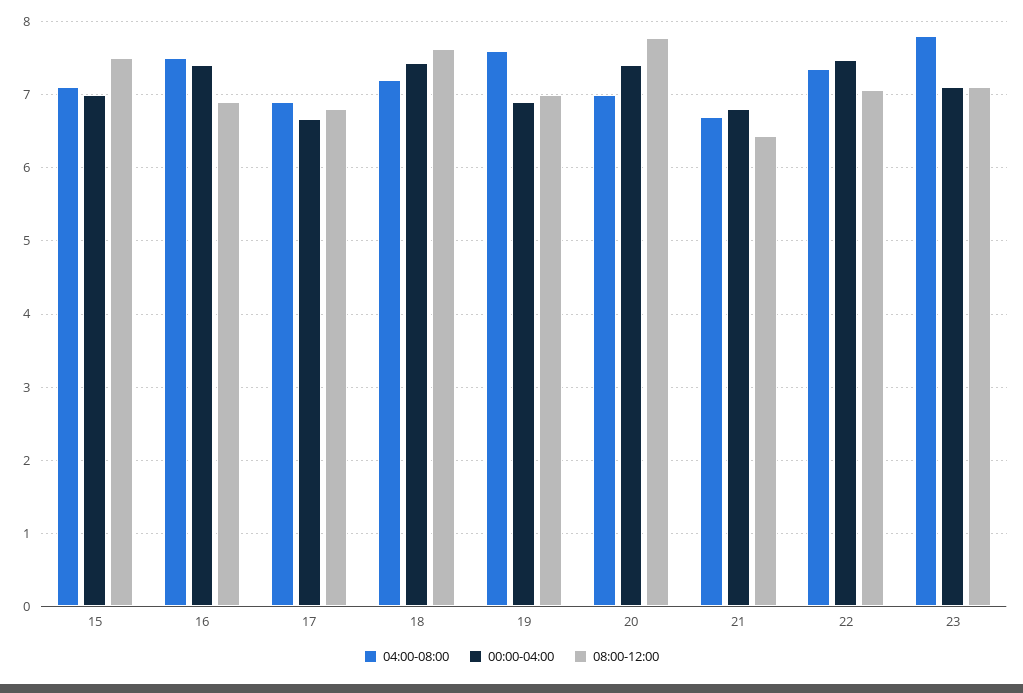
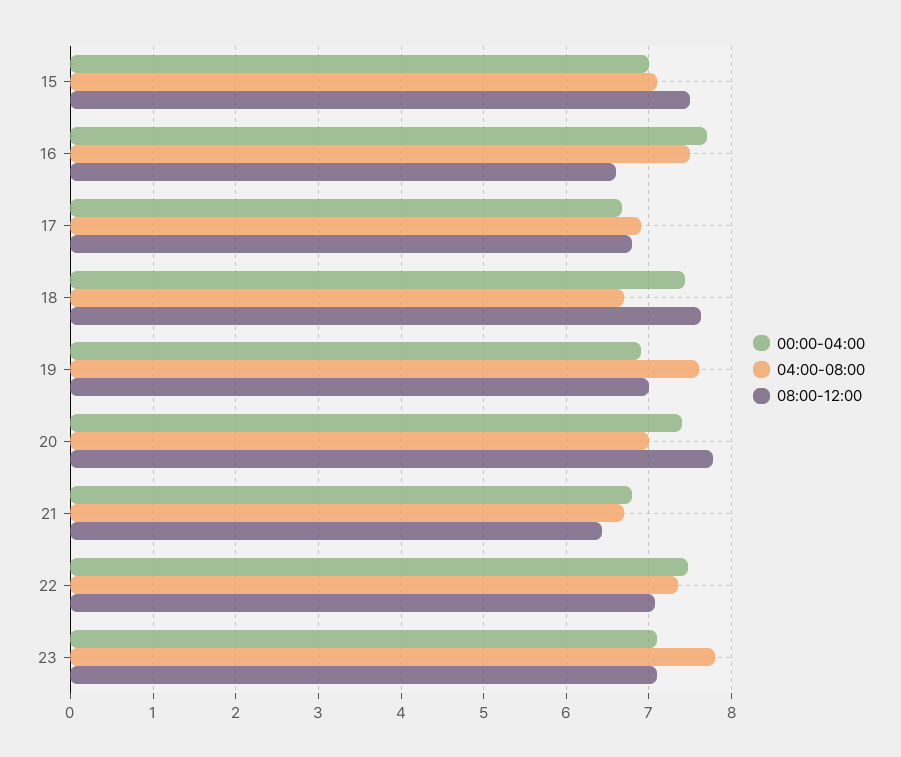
00:00-04:00, 16: 7.4 -> 7.7
08:00-12:00, 16: 6.9 -> 6.6
04:00-08:00, 18: 7.2 -> 6.7

